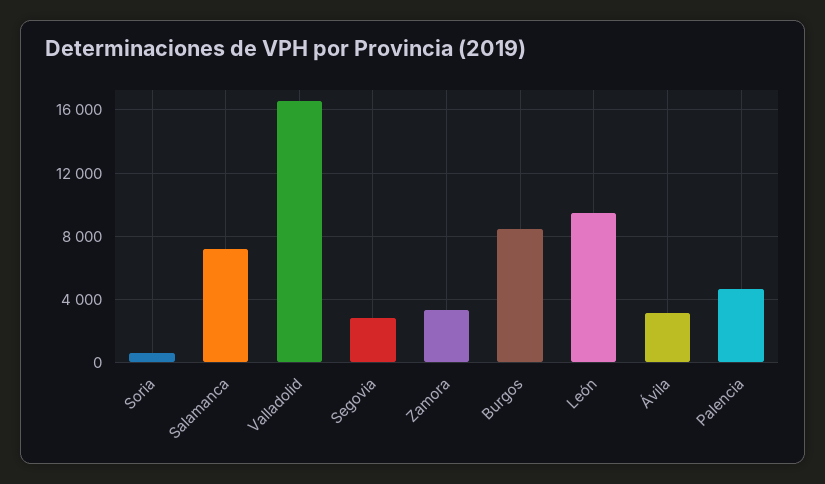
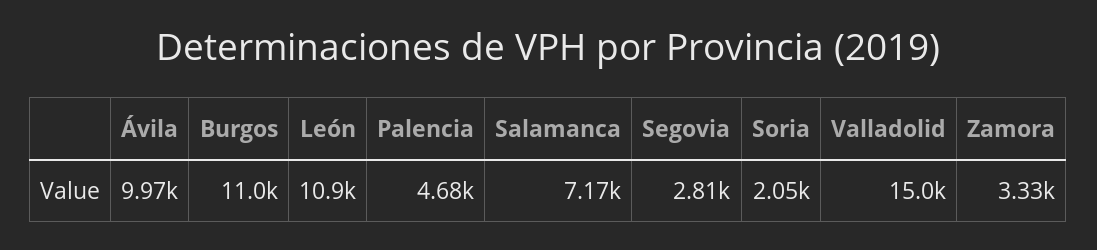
Soria: 500 -> 2050
Valladolid: 16500 -> 15000
Burgos: 8500 -> 11000
León: 9500 -> 10900
Ávila: 3000 -> 9970

